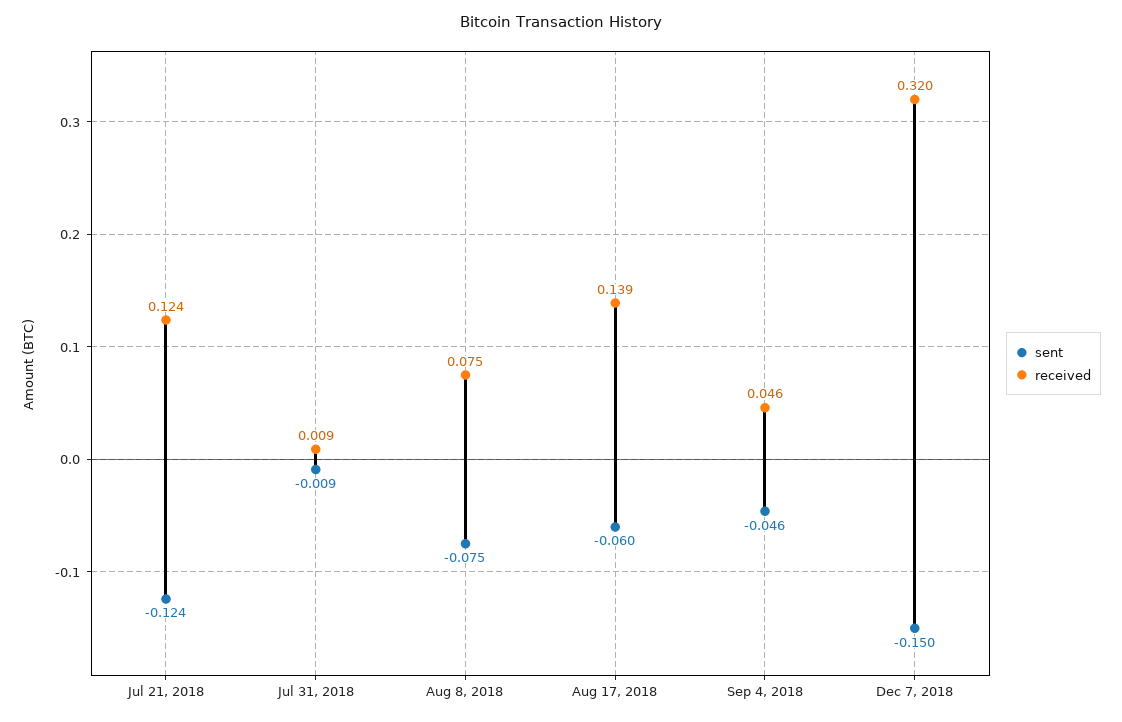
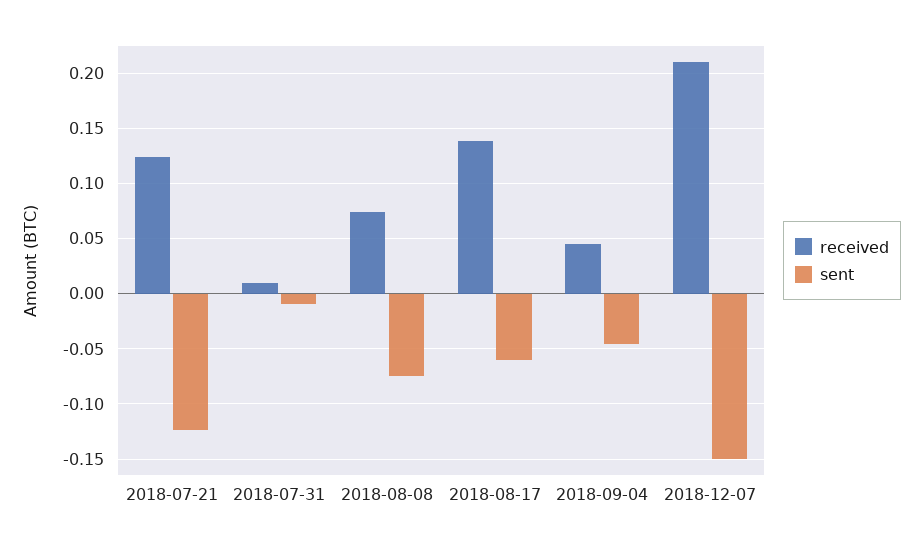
received, Dec 7, 2018: 0.32 -> 0.21

